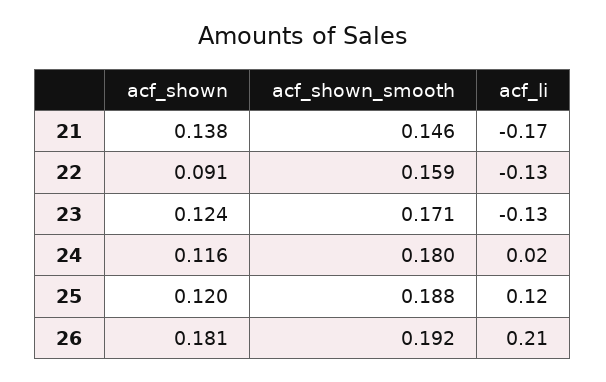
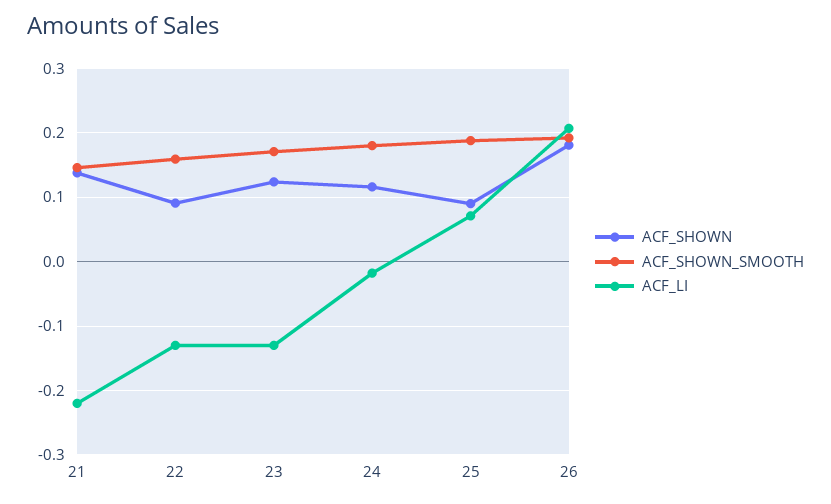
acf_li, 21: -0.17 -> -0.22
acf_li, 24: 0.02 -> -0.02
acf_shown, 25: 0.12 -> 0.09
acf_li, 25: 0.12 -> 0.07

